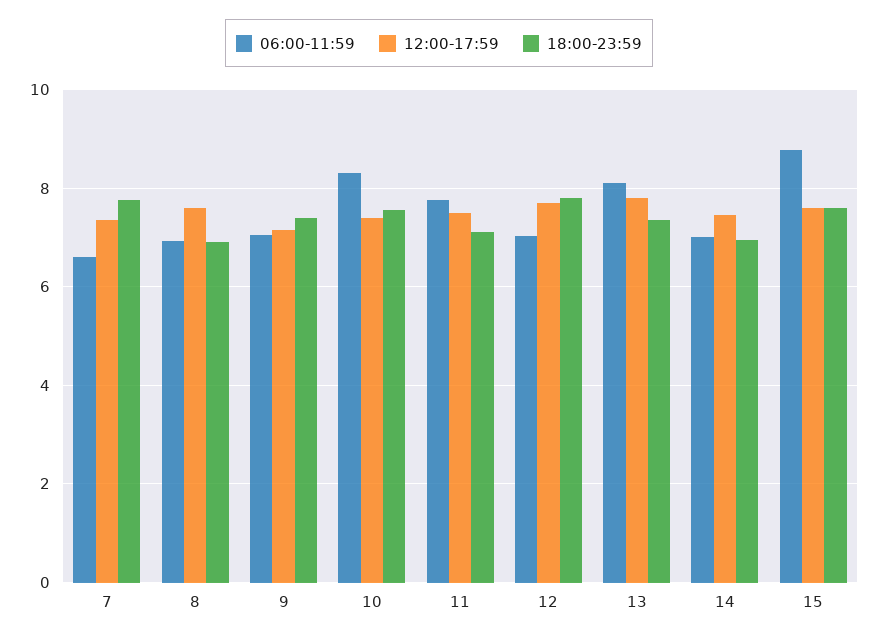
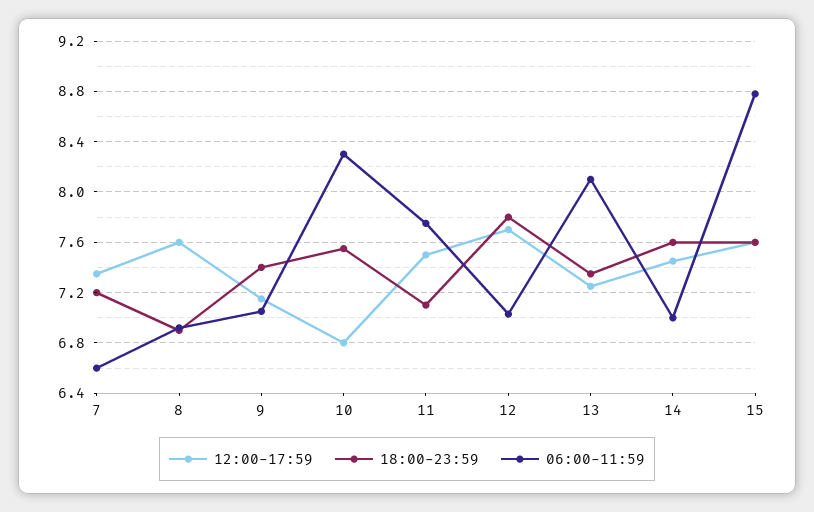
18:00-23:59, 7: 7.8 -> 7.2
12:00-17:59, 10: 7.4 -> 6.8
12:00-17:59, 13: 7.8 -> 7.25
18:00-23:59, 14: 7 -> 7.6

